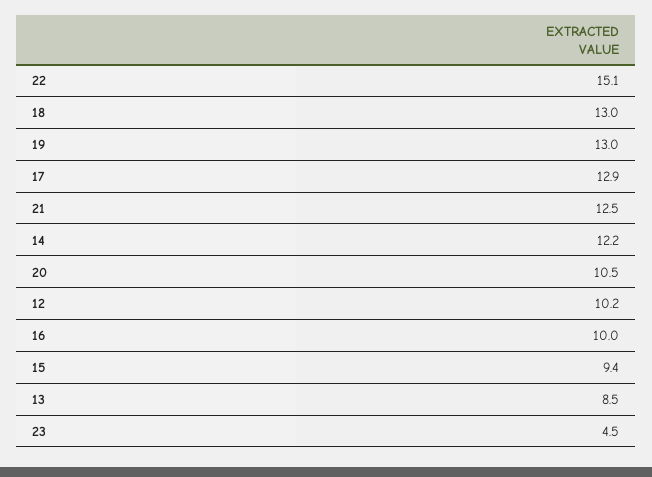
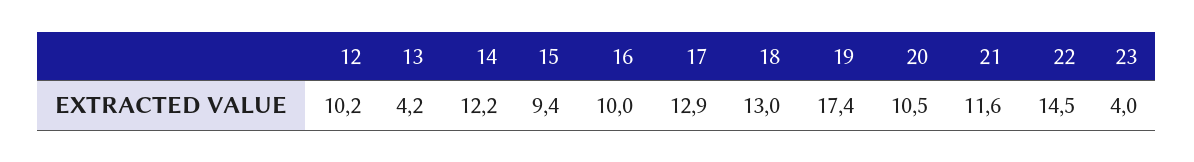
22: 15.1 -> 14.5
19: 13 -> 17.4
21: 12.5 -> 11.6
13: 8.5 -> 4.2
23: 4.5 -> 4

